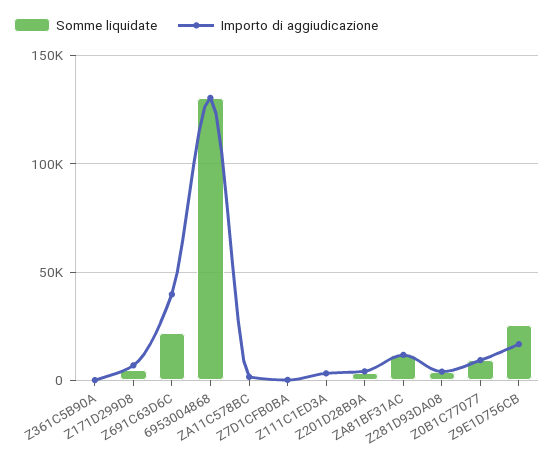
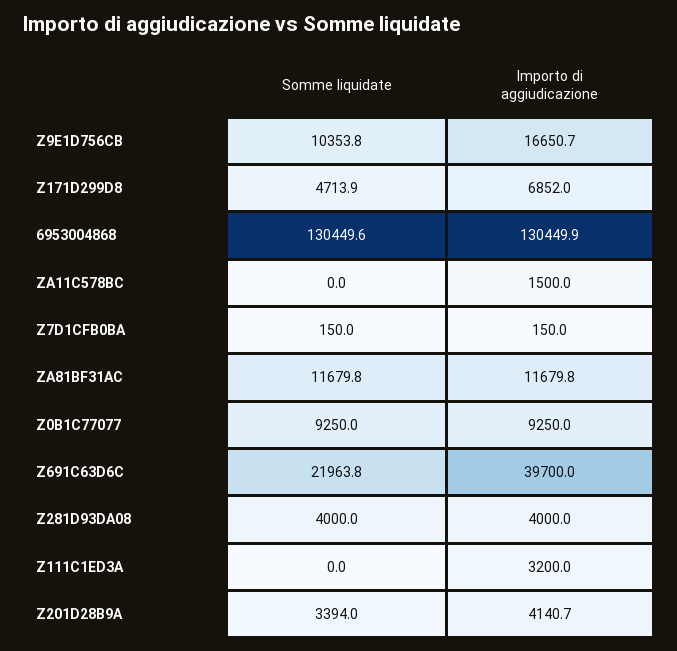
Somme liquidate, Z361C5B90A: 0 -> none
Importo di aggiudicazione, Z361C5B90A: 0 -> none
Somme liquidate, Z9E1D756CB: 25000 -> 10353.8

